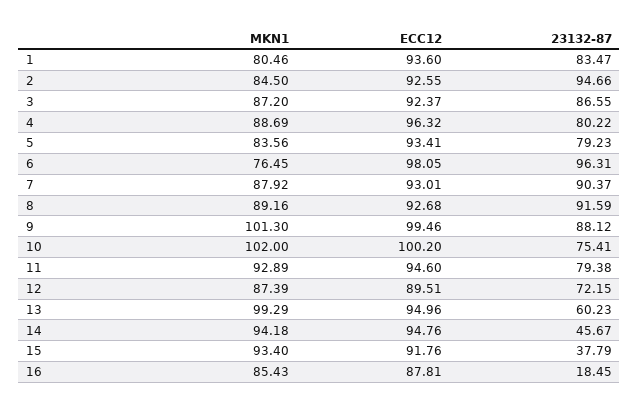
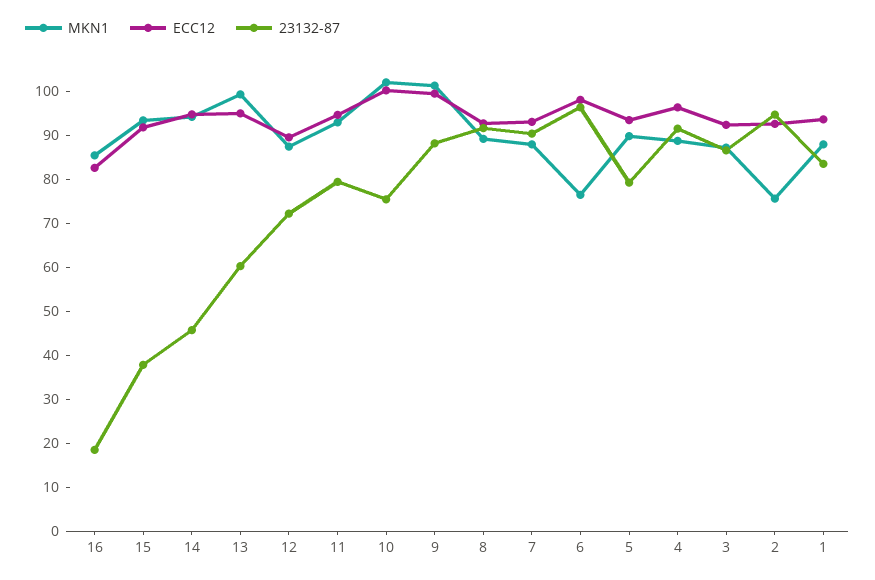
MKN1, 1: 80.46 -> 88
MKN1, 2: 84.5 -> 76
23132-87, 4: 80.22 -> 92
MKN1, 5: 83.56 -> 90
ECC12, 16: 87.81 -> 82

